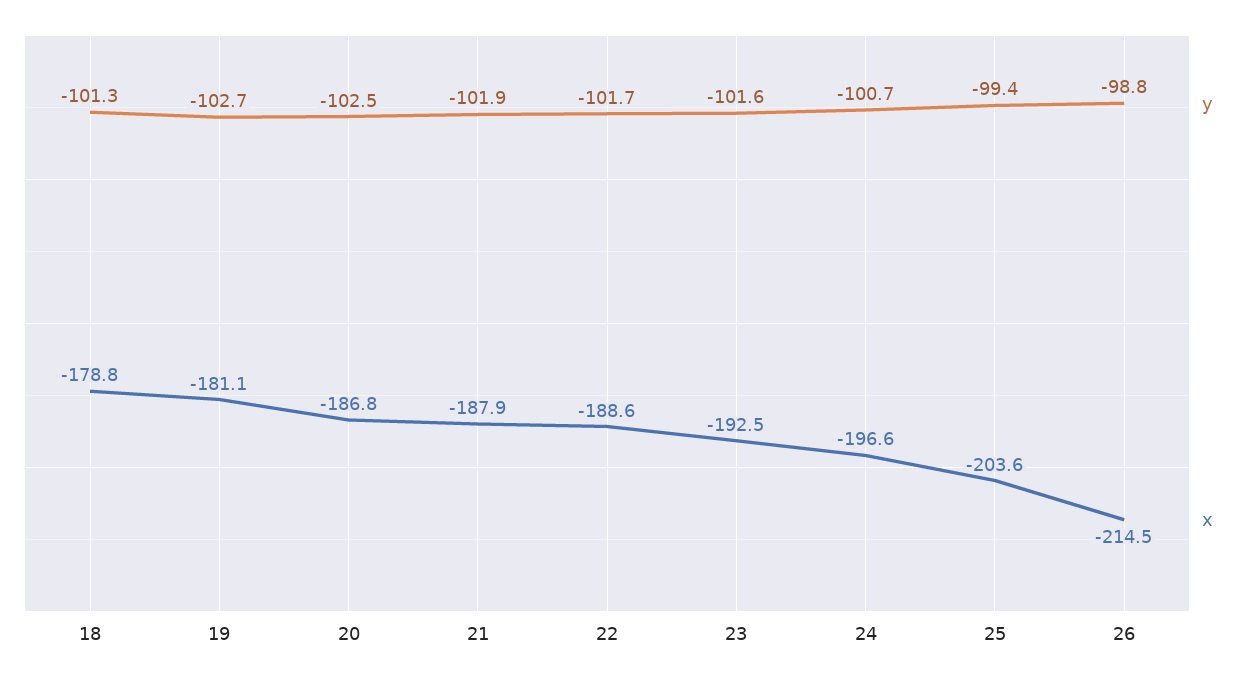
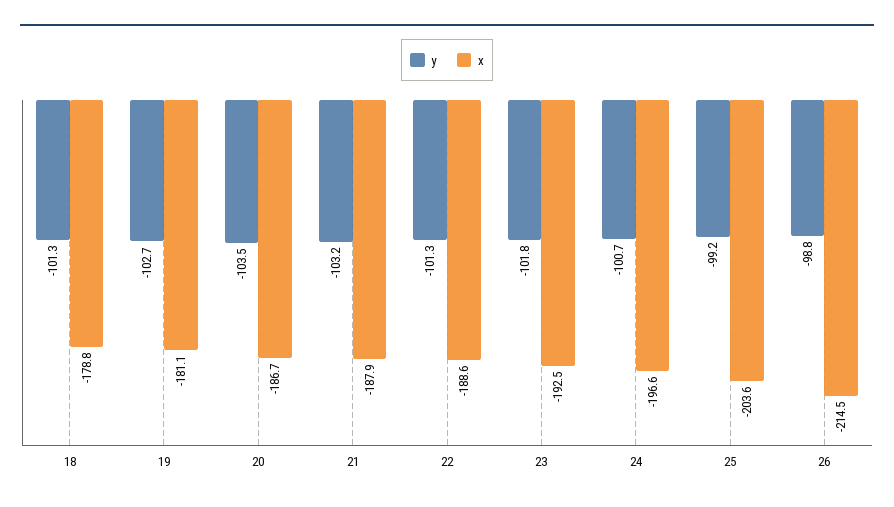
y, 20: -102.5 -> -103.5
x, 20: -186.8 -> -186.7
y, 21: -101.9 -> -103.2
y, 22: -101.7 -> -101.3
y, 23: -101.6 -> -101.8
y, 25: -99.4 -> -99.2

